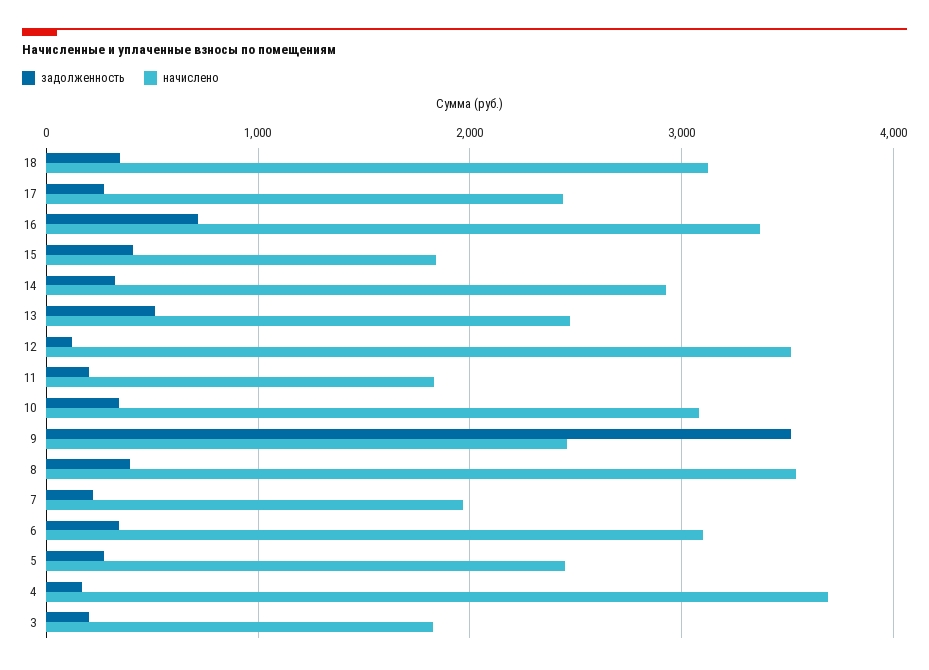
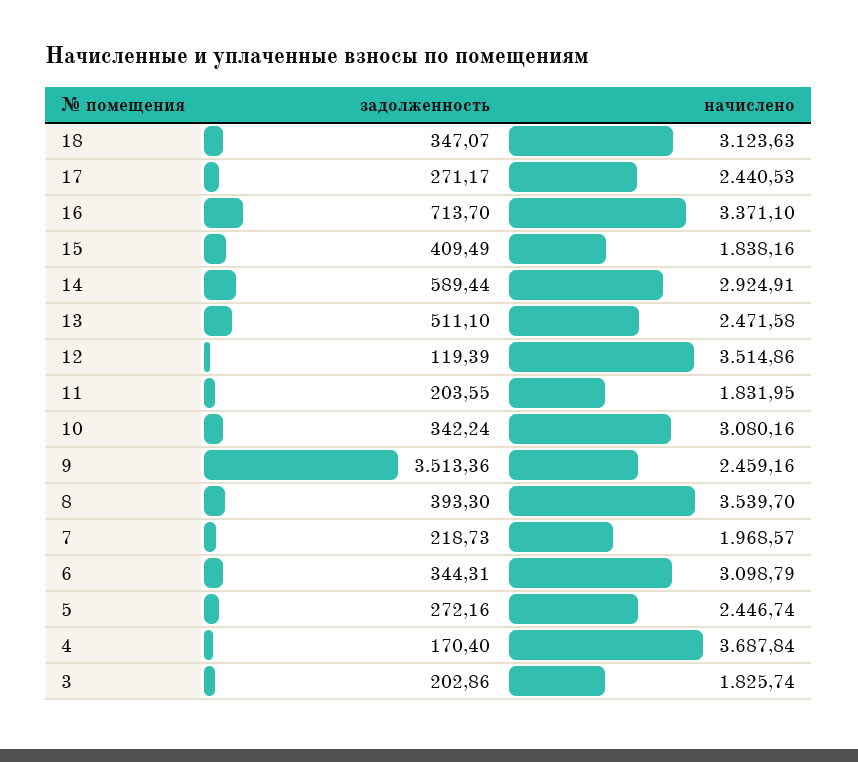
задолженность, 14: 300 -> 589.44

